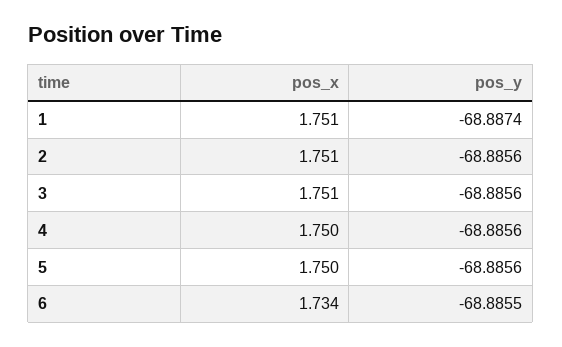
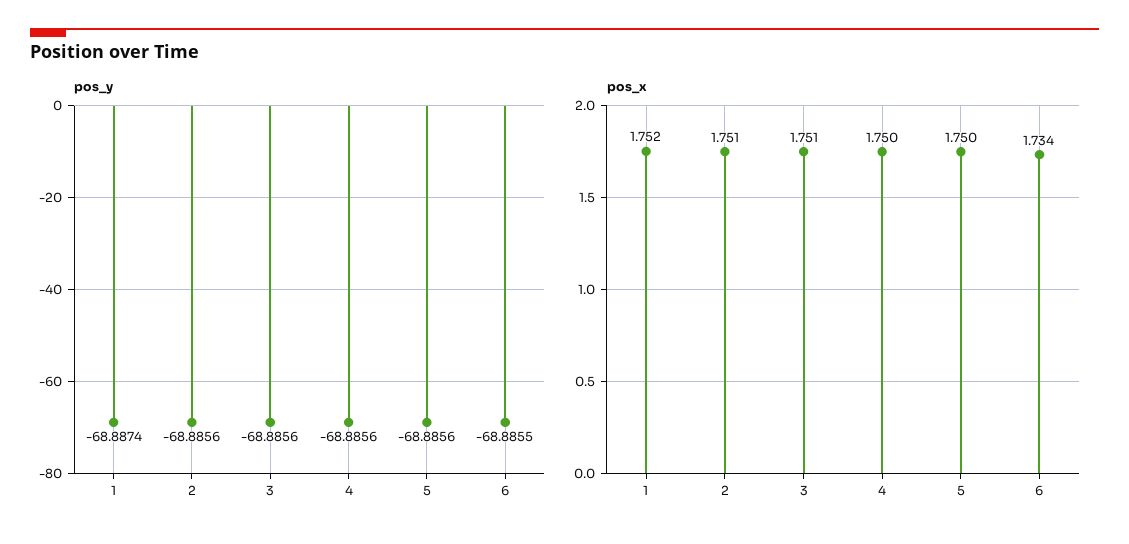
pos_x, 1: 1.751 -> 1.752

